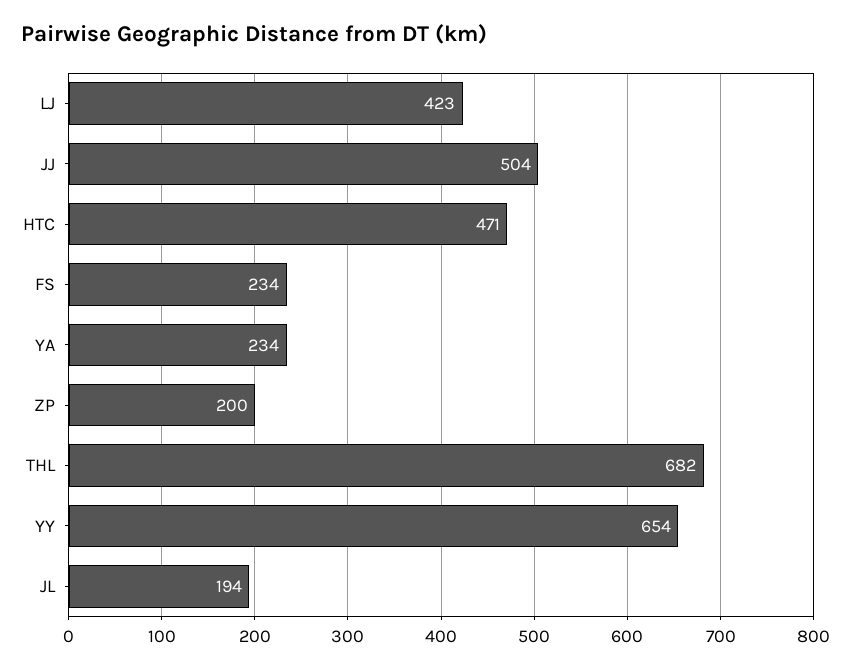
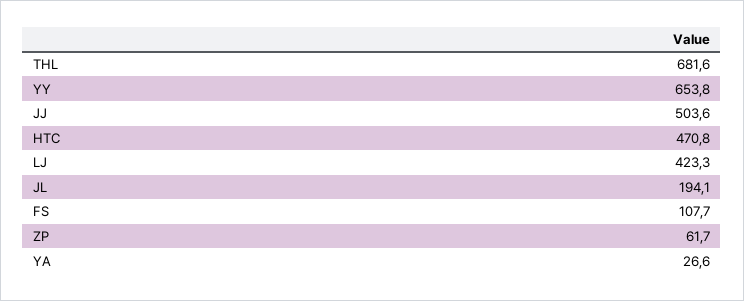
FS: 234 -> 107.7
YA: 234 -> 26.6
ZP: 200 -> 61.7

